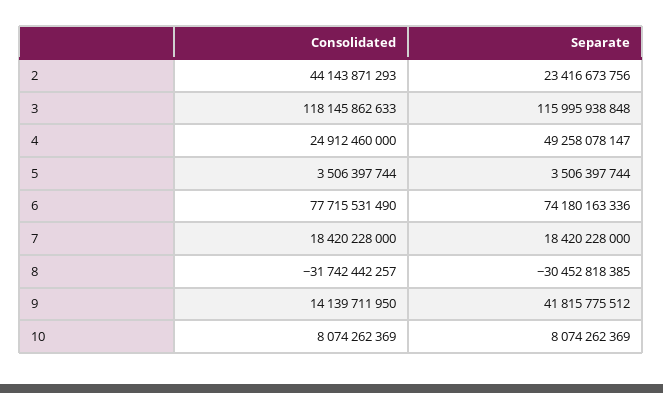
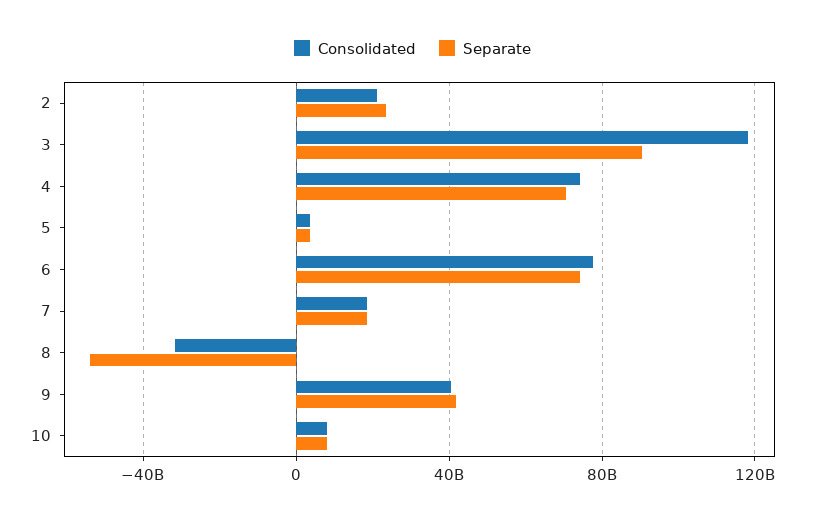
Consolidated, 2: 44143871293 -> 20000000000
Separate, 3: 115995938848 -> 90000000000
Consolidated, 4: 24912460000 -> 75000000000
Separate, 4: 49258078147 -> 70000000000
Separate, 8: -30452818385 -> -55000000000
Consolidated, 9: 14139711950 -> 40000000000

